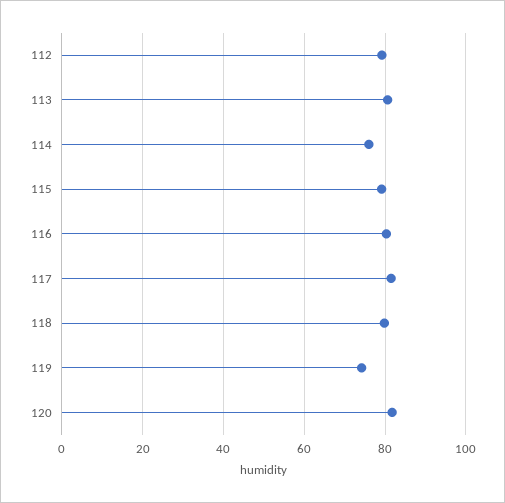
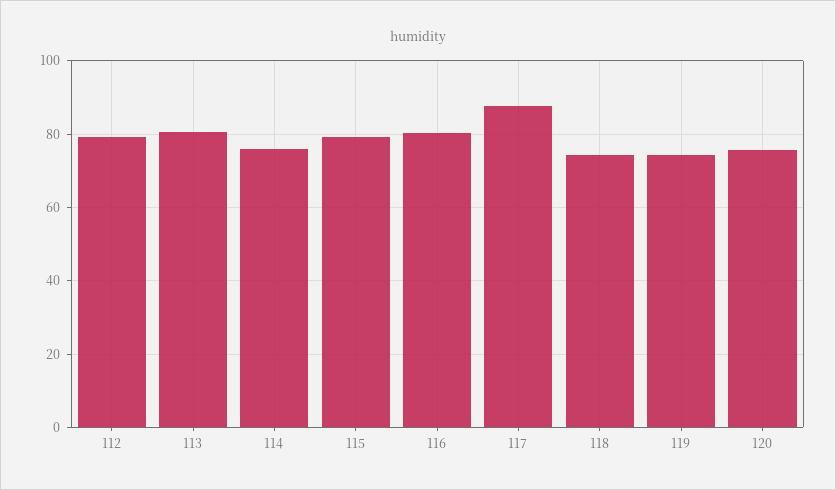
117: 82 -> 88
118: 80 -> 74
120: 82 -> 76

